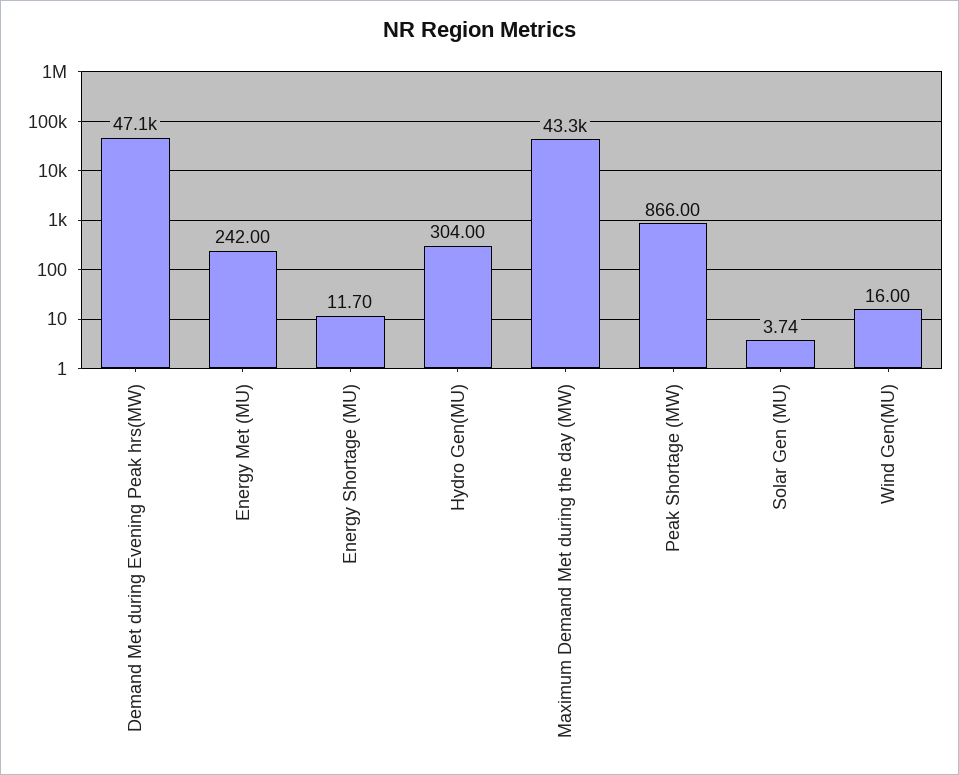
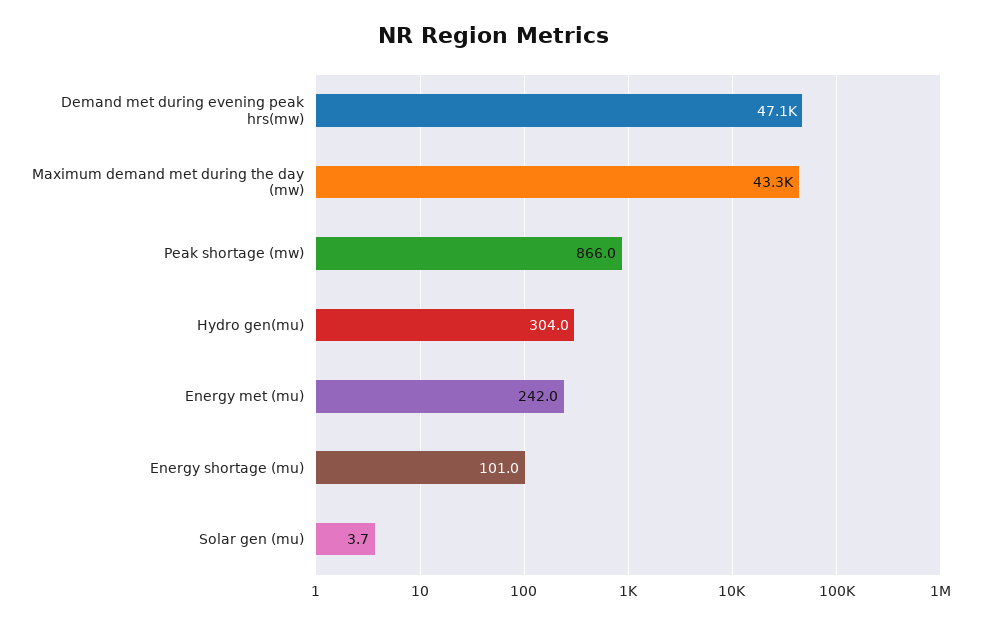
Energy Shortage (MU): 11.7 -> 101
Wind Gen(MU): 16 -> none

